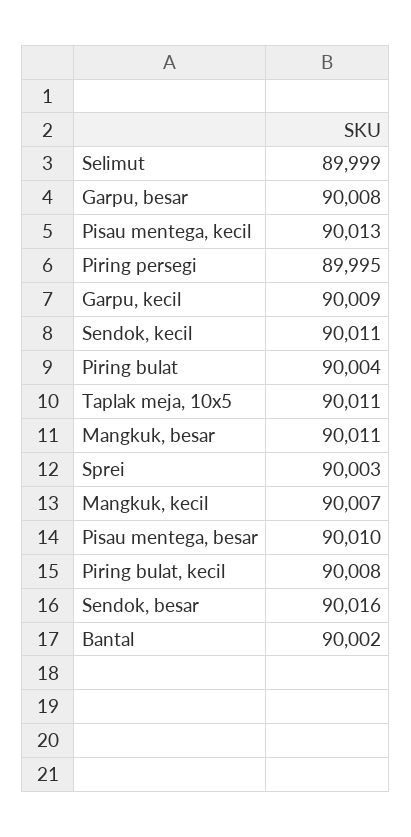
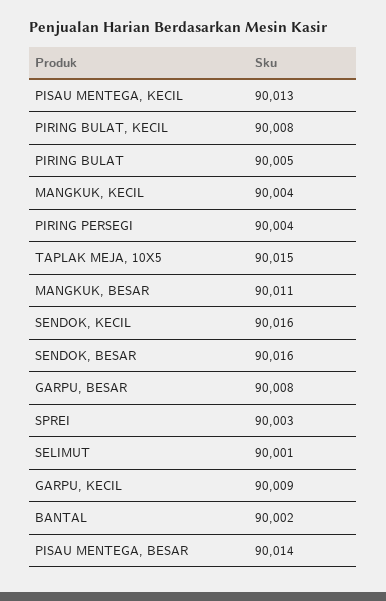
Selimut: 89999 -> 90001
Piring persegi: 89995 -> 90004
Sendok, kecil: 90011 -> 90016
Piring bulat: 90004 -> 90005
Taplak meja, 10x5: 90011 -> 90015
Mangkuk, kecil: 90007 -> 90004
Pisau mentega, besar: 90010 -> 90014

